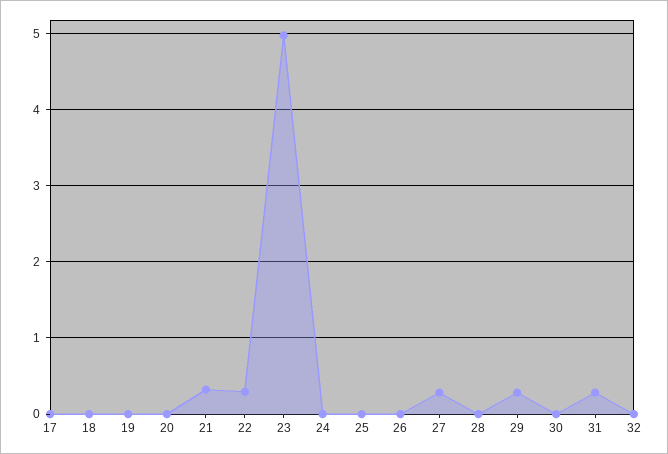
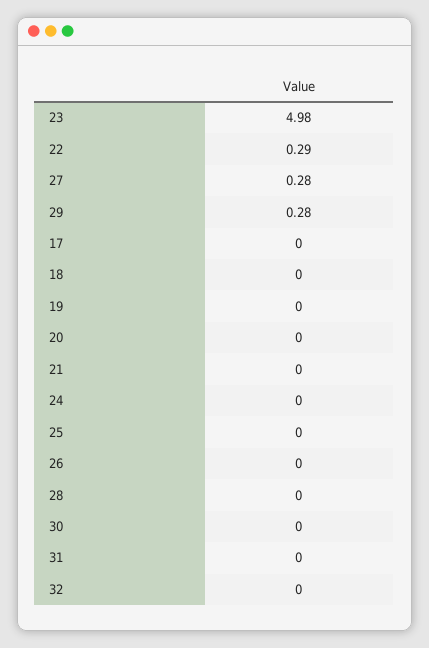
21: 0.3 -> 0
31: 0.3 -> 0

